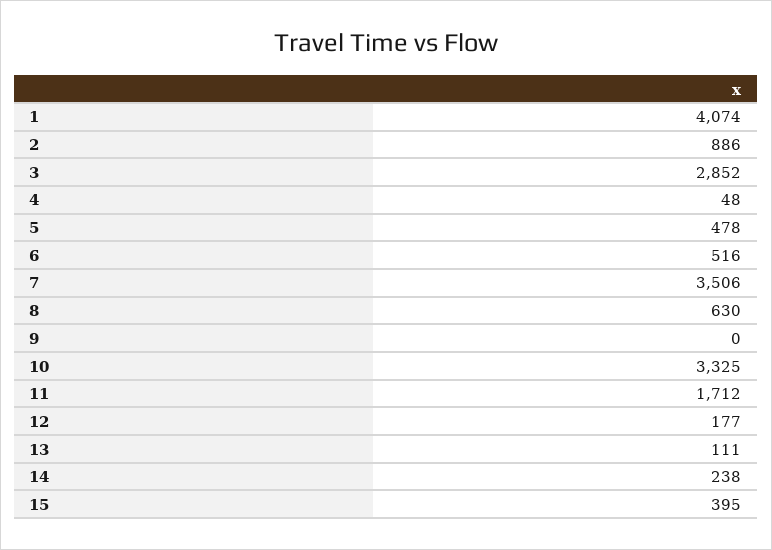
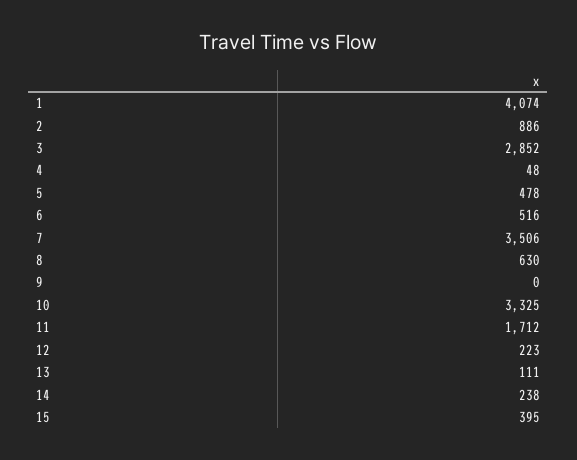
12: 177 -> 223

